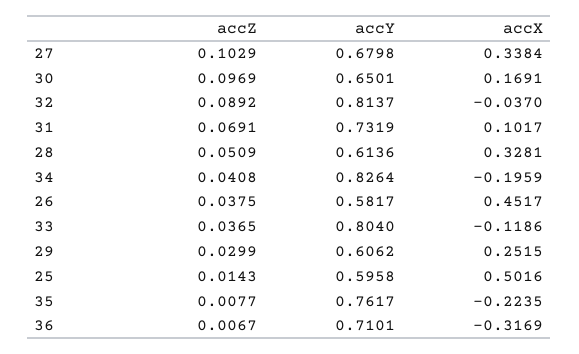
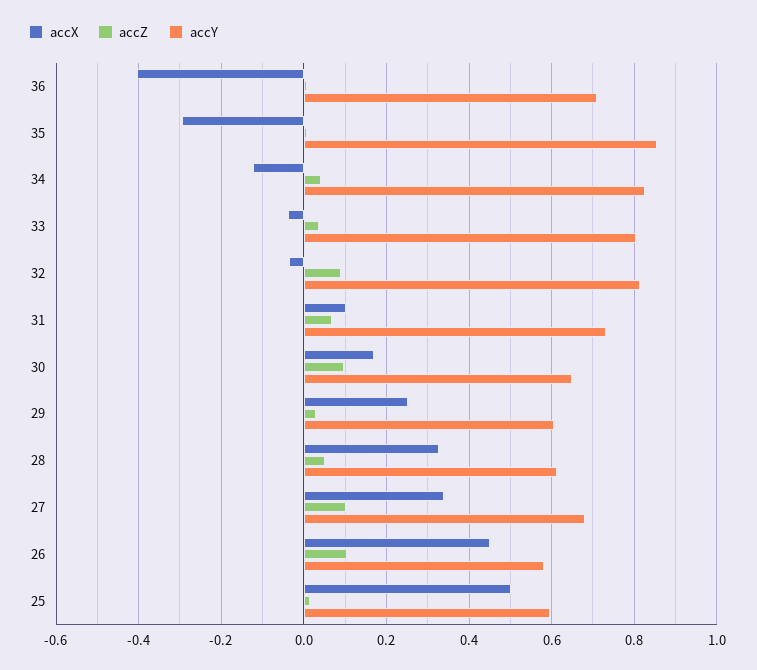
accX, 34: -0.1959 -> -0.12
accZ, 26: 0.0375 -> 0.1
accX, 33: -0.1186 -> -0.04
accY, 35: 0.7617 -> 0.86
accX, 35: -0.2235 -> -0.3
accX, 36: -0.3169 -> -0.4

